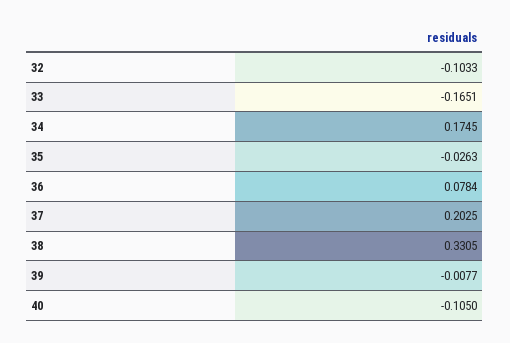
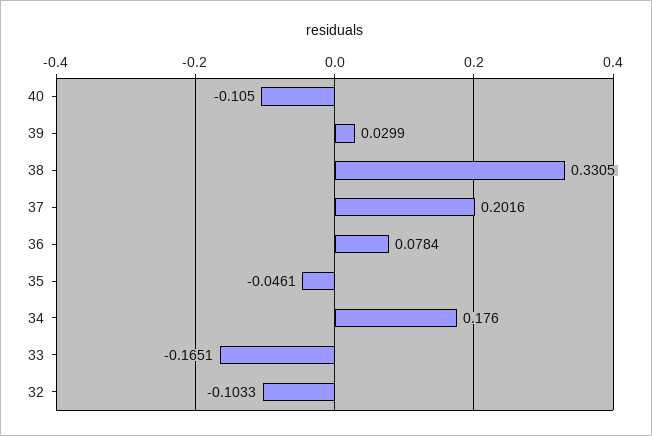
34: 0.1745 -> 0.176
35: -0.0263 -> -0.0461
37: 0.2025 -> 0.2016
39: -0.0077 -> 0.0299

